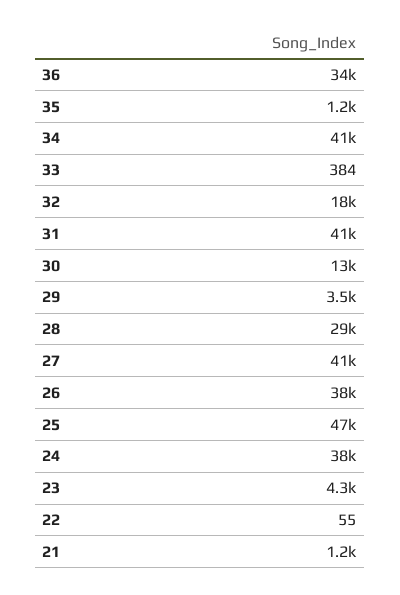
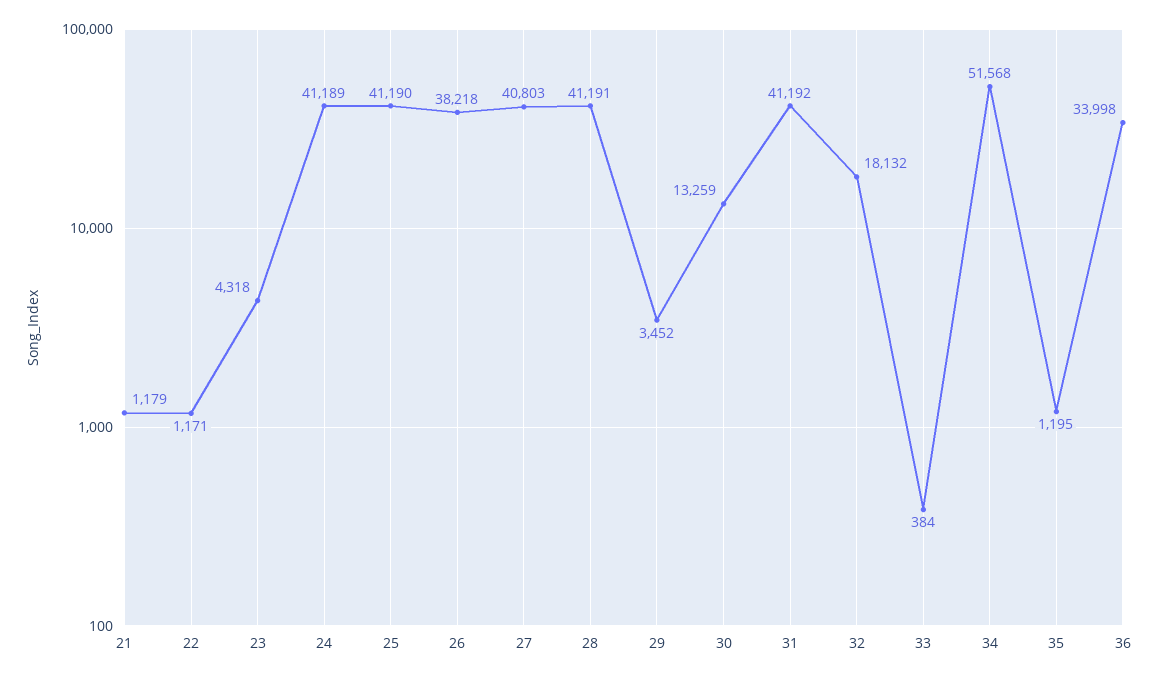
34: 41000 -> 51568
28: 29000 -> 41191
25: 47000 -> 41190
24: 38000 -> 41189
22: 55 -> 1171

